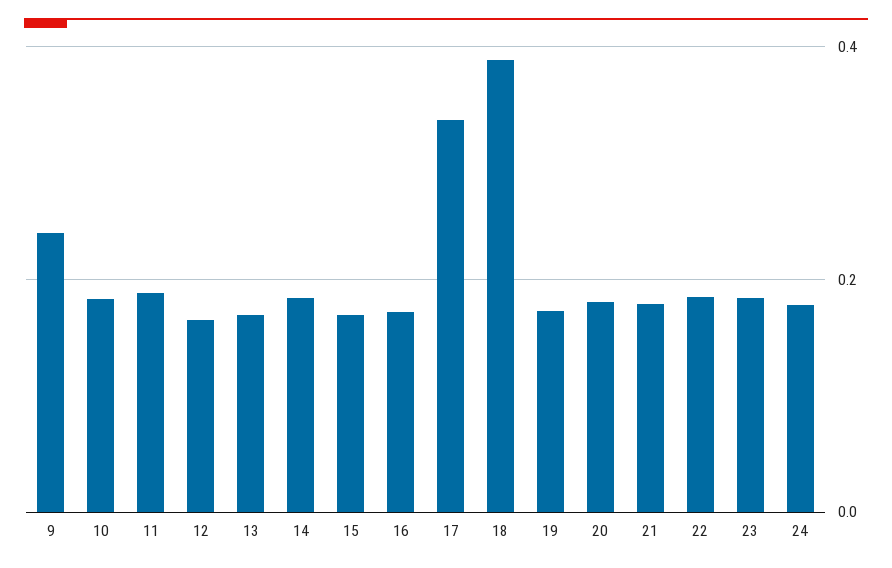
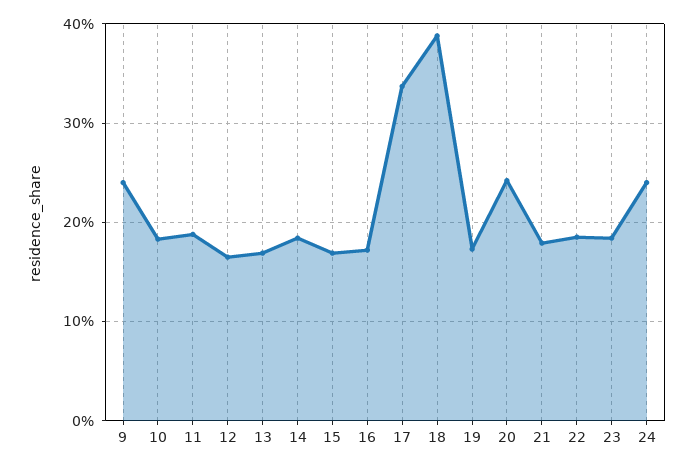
20: 0.18 -> 0.24
24: 0.18 -> 0.24

